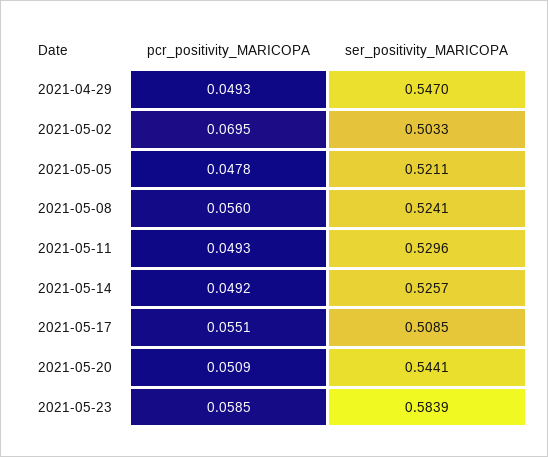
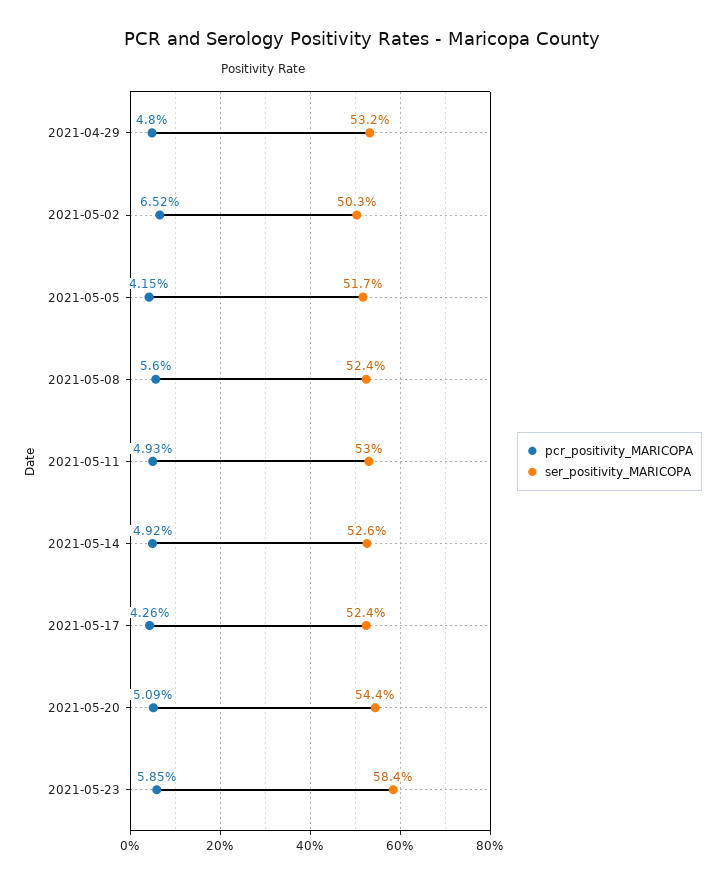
pcr_positivity_MARICOPA, 2021-04-29: 0.0493 -> 0.048
ser_positivity_MARICOPA, 2021-04-29: 0.547 -> 0.532
pcr_positivity_MARICOPA, 2021-05-02: 0.0695 -> 0.0652
pcr_positivity_MARICOPA, 2021-05-05: 0.0478 -> 0.0415
ser_positivity_MARICOPA, 2021-05-05: 0.5211 -> 0.517
pcr_positivity_MARICOPA, 2021-05-17: 0.0551 -> 0.0426
ser_positivity_MARICOPA, 2021-05-17: 0.5085 -> 0.524

